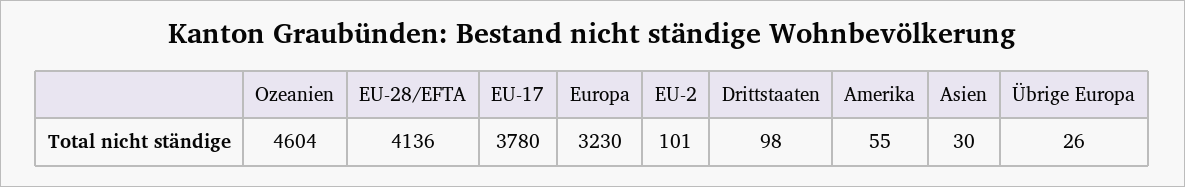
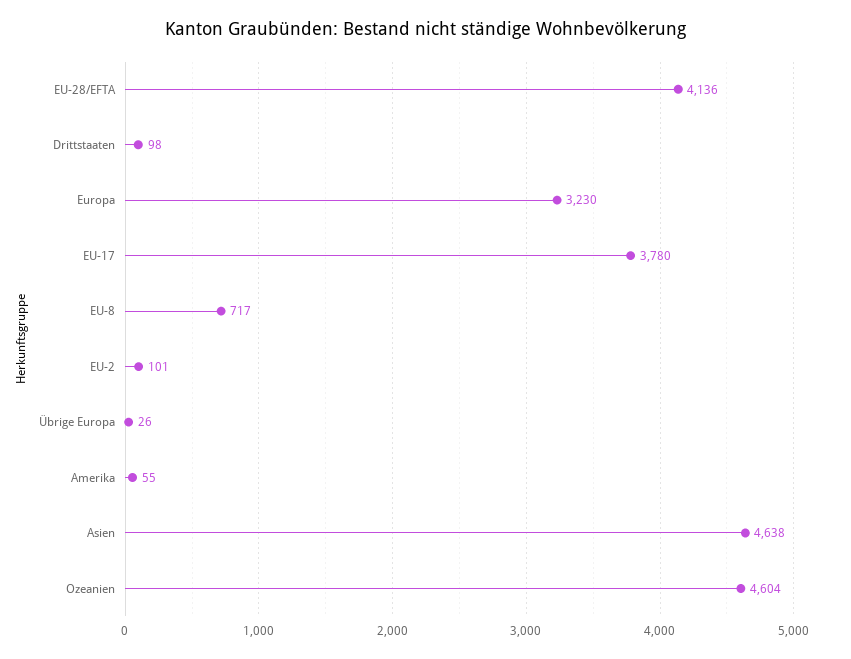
Asien: 30 -> 4638
EU-8: none -> 717

